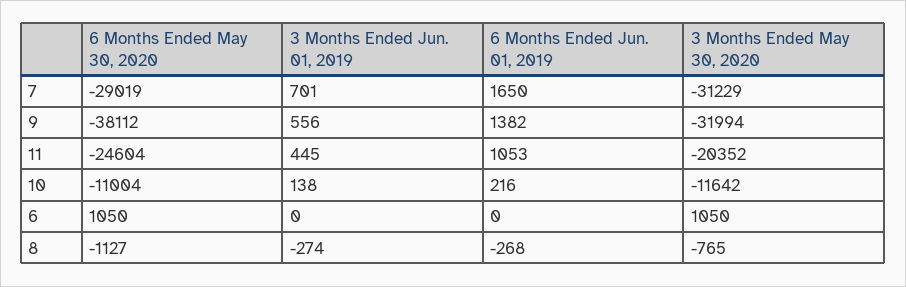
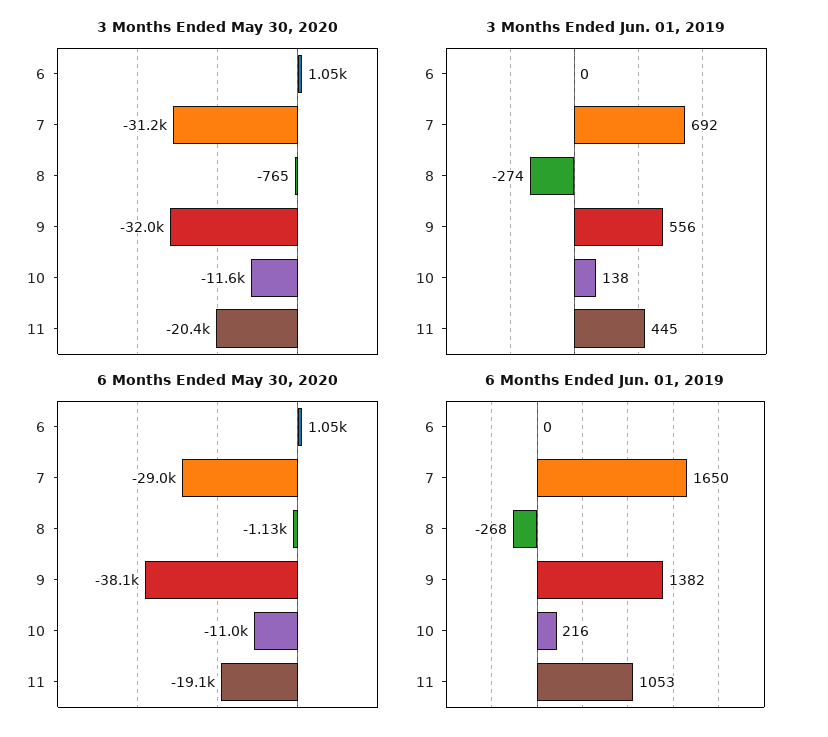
3 Months Ended Jun. 01, 2019, 7: 701 -> 692
6 Months Ended May 30, 2020, 11: -24604 -> -19100

